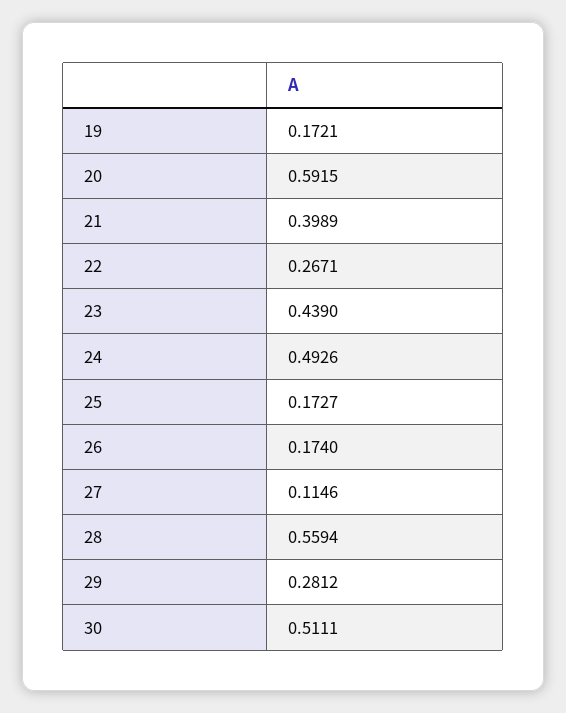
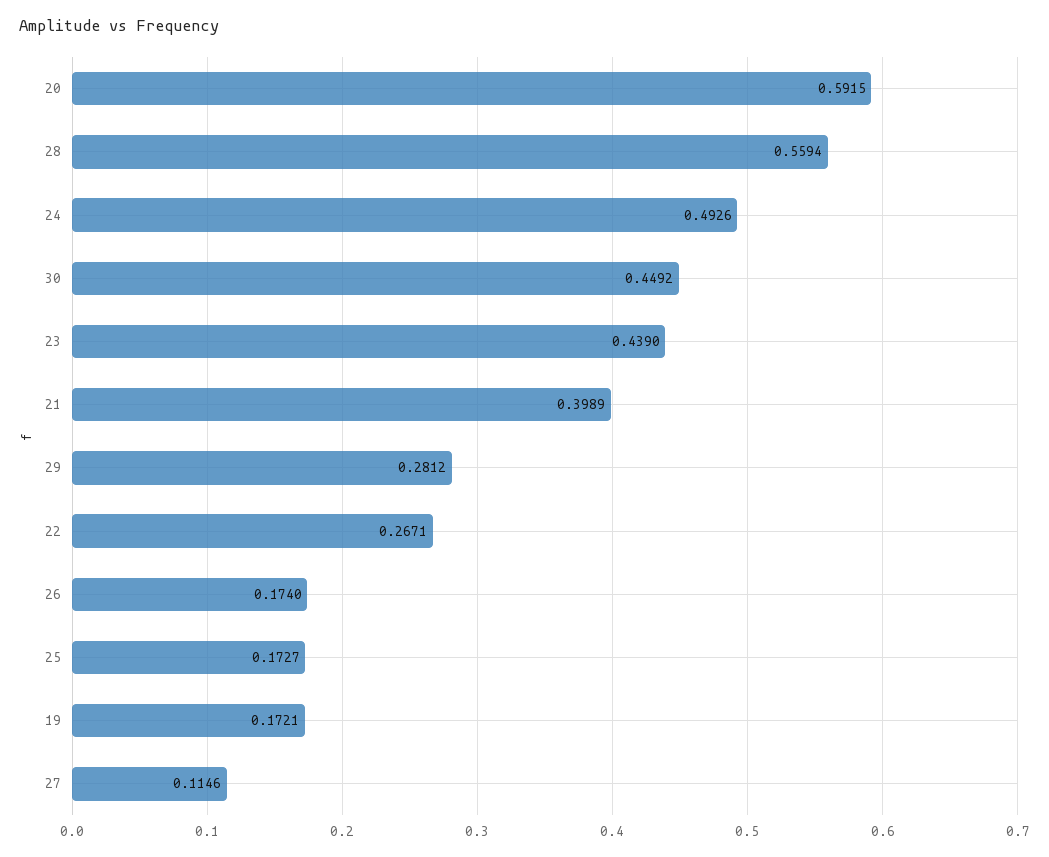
30: 0.5111 -> 0.4492

